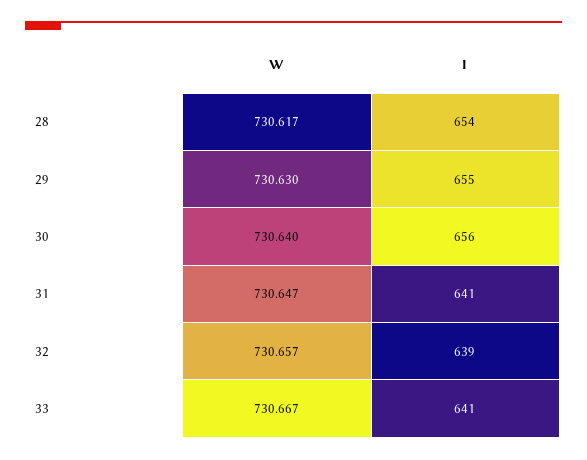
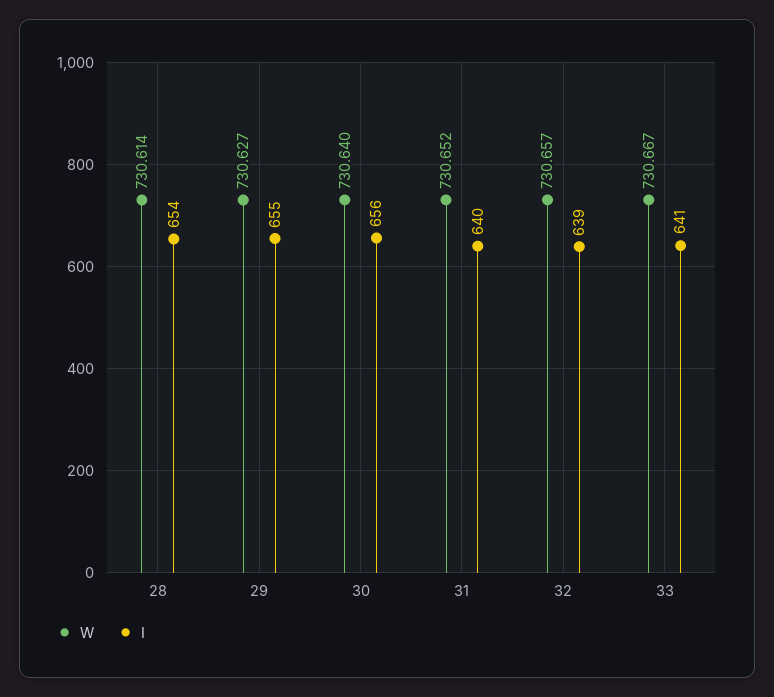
W, 28: 730.617 -> 730.614
W, 29: 730.63 -> 730.627
W, 31: 730.647 -> 730.652
I, 31: 641 -> 640

